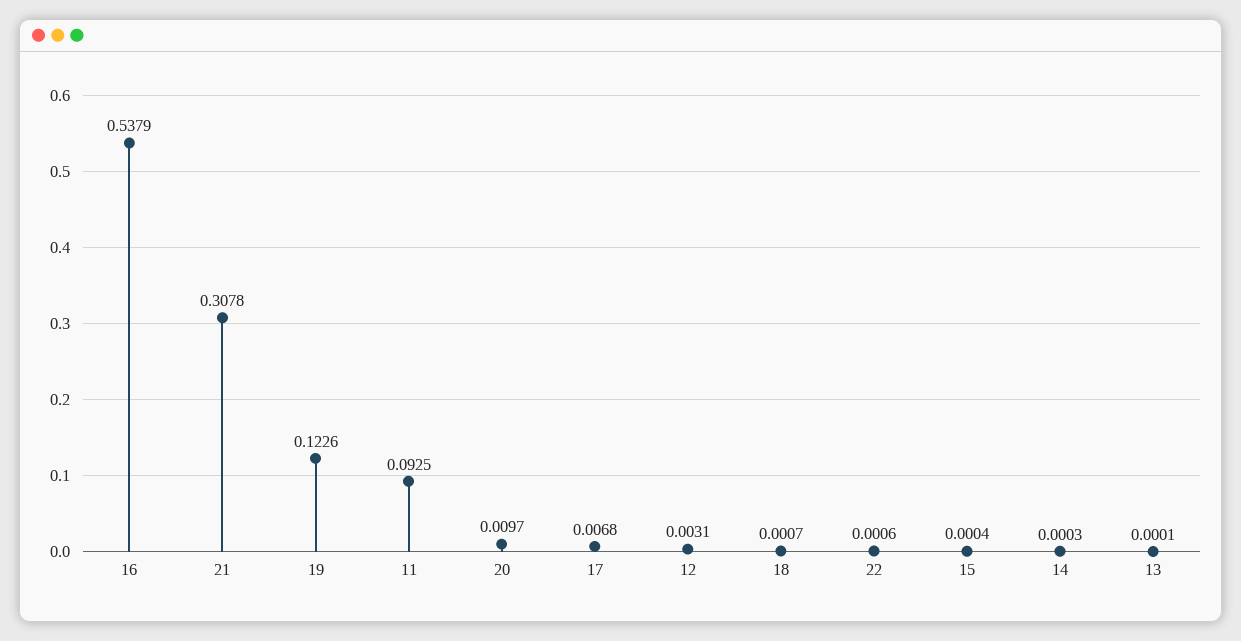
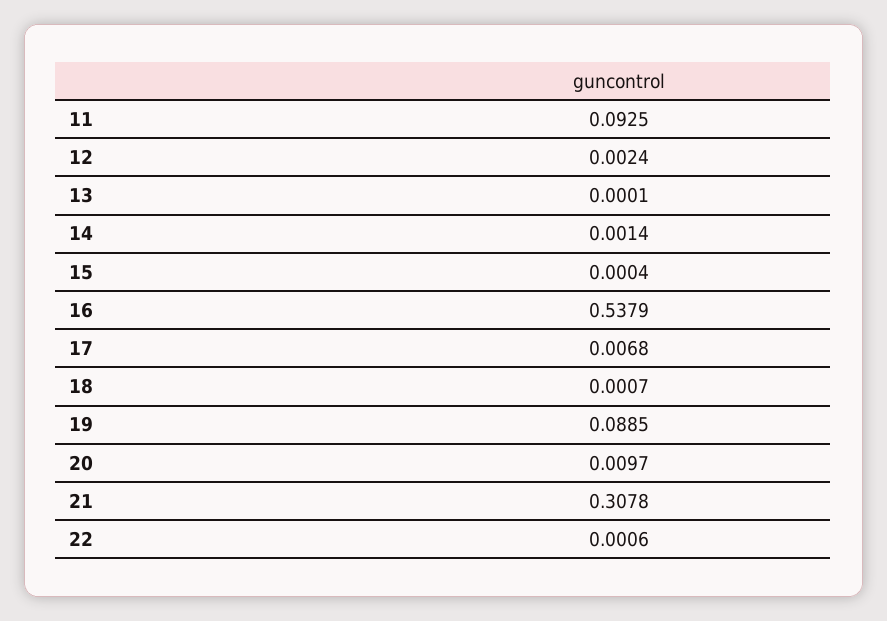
19: 0.1226 -> 0.0885
12: 0.0031 -> 0.0024
14: 0.0003 -> 0.0014

